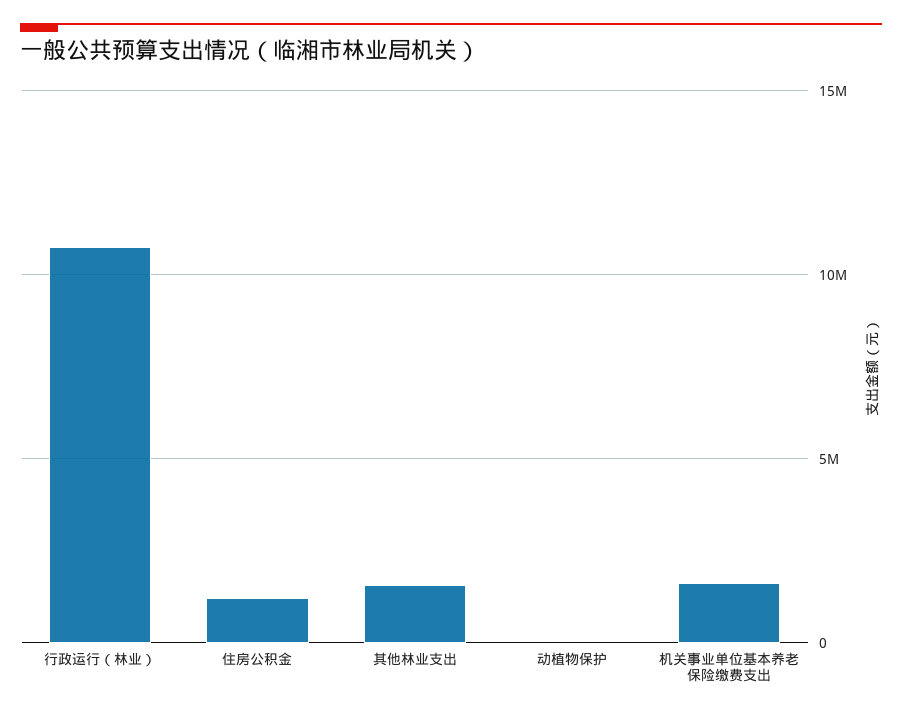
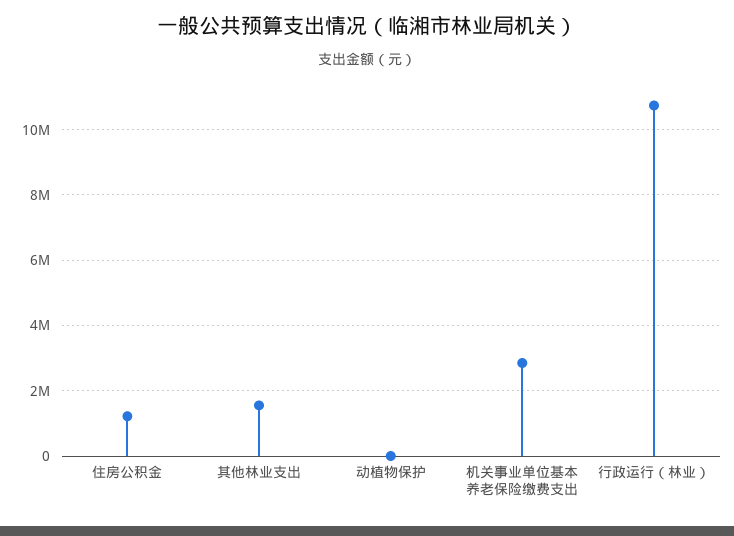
机关事业单位基本养老保险缴费支出: 1500000 -> 2800000

